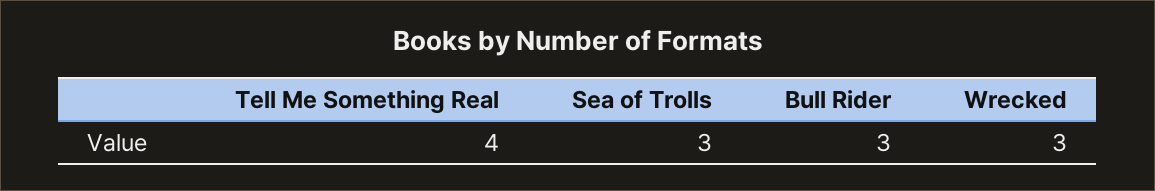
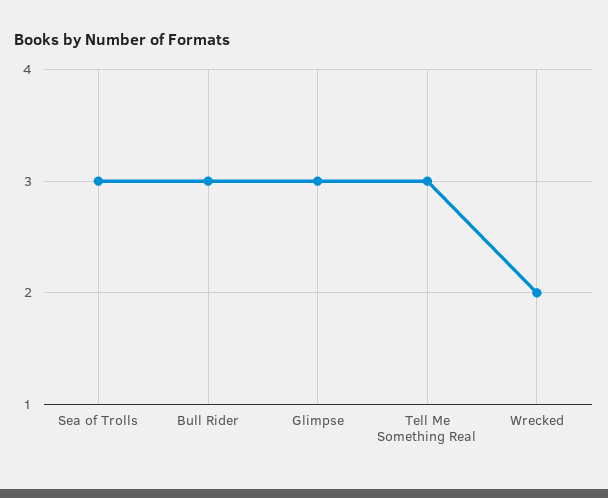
Tell Me Something Real: 4 -> 3
Wrecked: 3 -> 2
Glimpse: none -> 3

